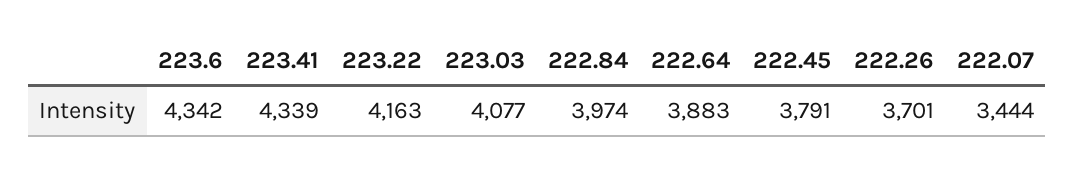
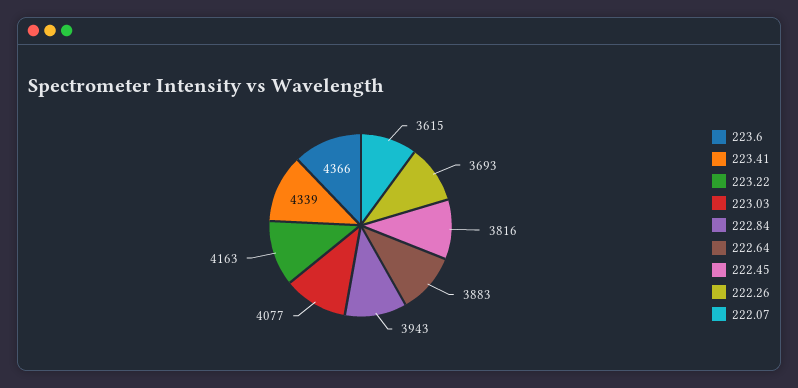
223.6: 4342 -> 4366
222.84: 3974 -> 3943
222.45: 3791 -> 3816
222.26: 3701 -> 3693
222.07: 3444 -> 3615

